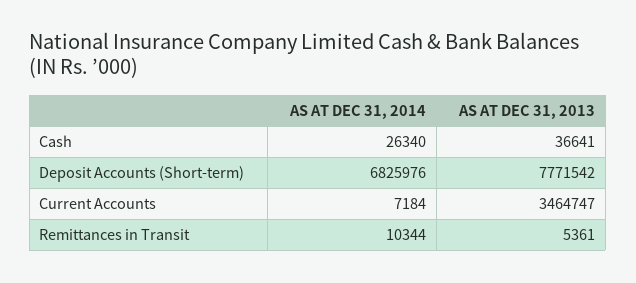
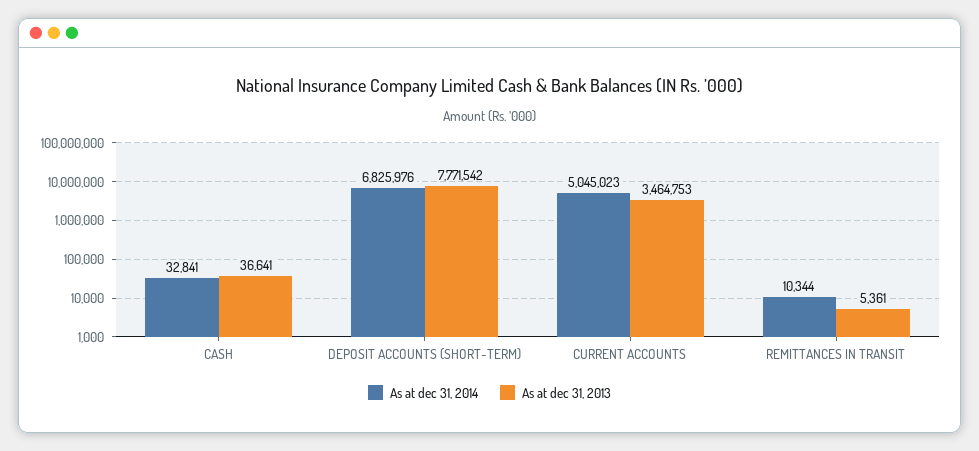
AS AT DEC 31, 2014, Cash: 26340 -> 32841
AS AT DEC 31, 2014, Current Accounts: 7184 -> 5045023
AS AT DEC 31, 2013, Current Accounts: 3464747 -> 3464753

